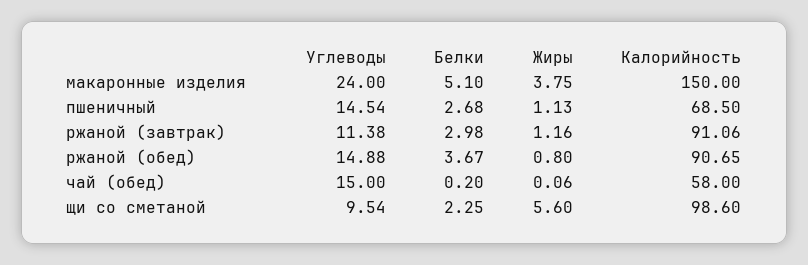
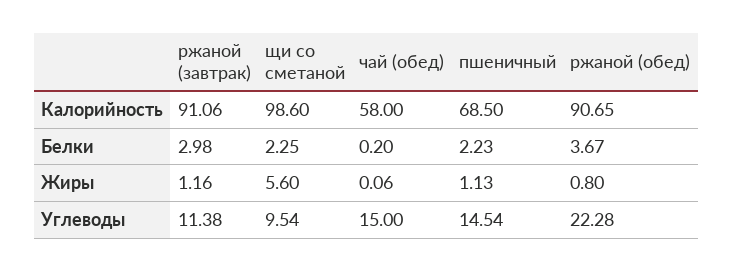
Углеводы, макаронные изделия: 24 -> none
Белки, макаронные изделия: 5.1 -> none
Жиры, макаронные изделия: 3.75 -> none
Калорийность, макаронные изделия: 150 -> none
Белки, пшеничный: 2.68 -> 2.23
Углеводы, ржаной (обед): 14.88 -> 22.28

